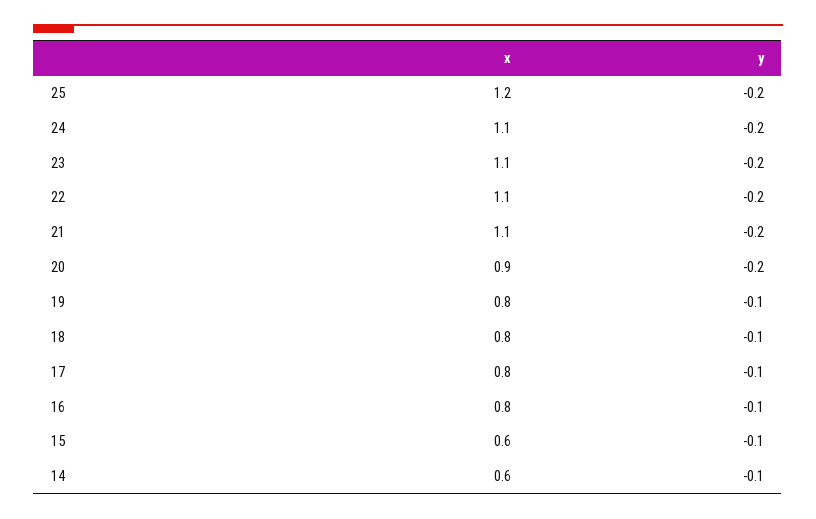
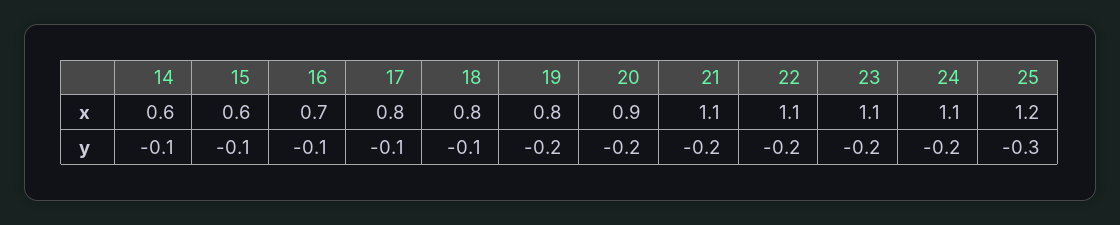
y, 25: -0.2 -> -0.3
y, 19: -0.1 -> -0.2
x, 16: 0.8 -> 0.7

